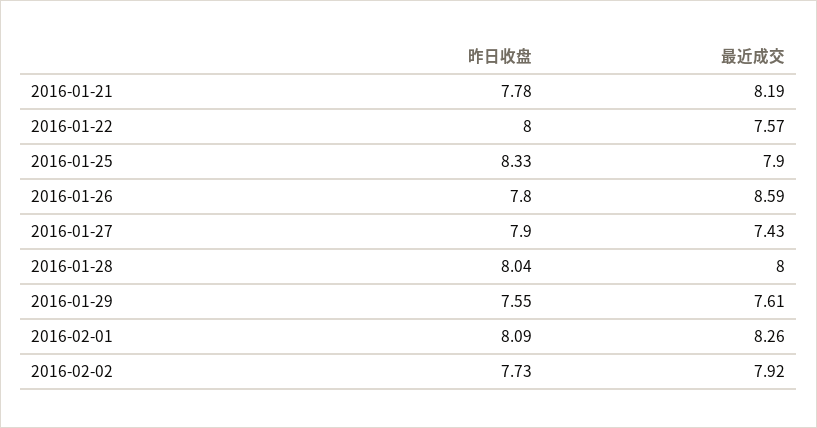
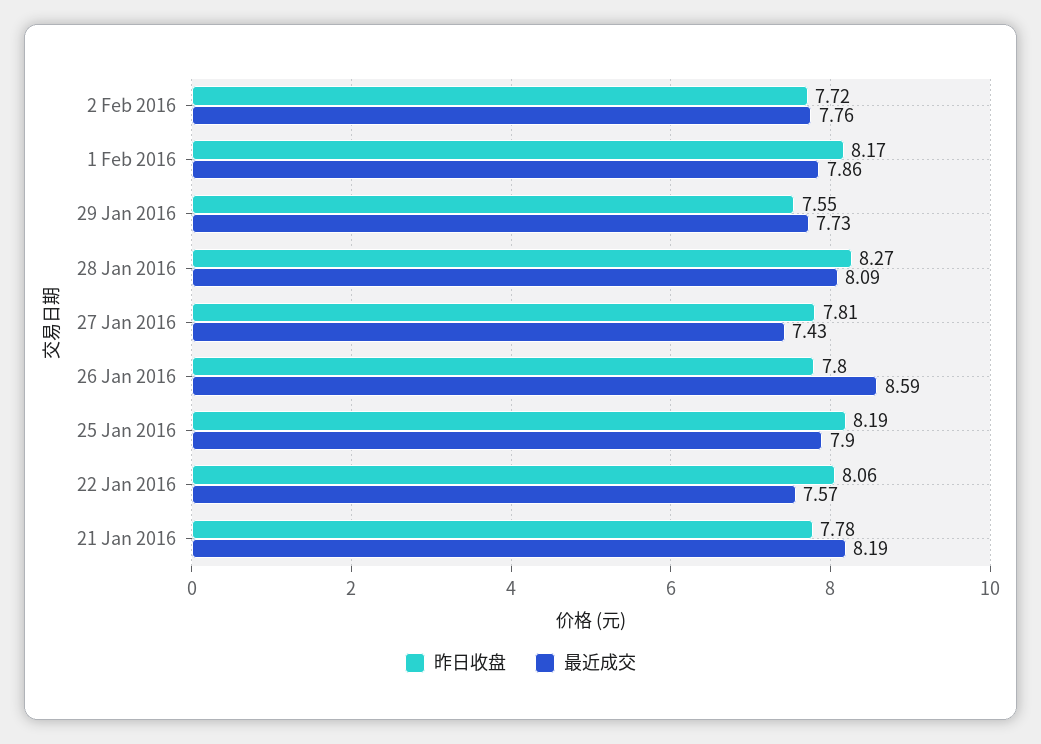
昨日收盘, 2016-01-22: 8 -> 8.06
昨日收盘, 2016-01-25: 8.33 -> 8.19
昨日收盘, 2016-01-27: 7.9 -> 7.81
昨日收盘, 2016-01-28: 8.04 -> 8.27
最近成交, 2016-01-28: 8 -> 8.09
最近成交, 2016-01-29: 7.61 -> 7.73
昨日收盘, 2016-02-01: 8.09 -> 8.17
最近成交, 2016-02-01: 8.26 -> 7.86
昨日收盘, 2016-02-02: 7.73 -> 7.72
最近成交, 2016-02-02: 7.92 -> 7.76

